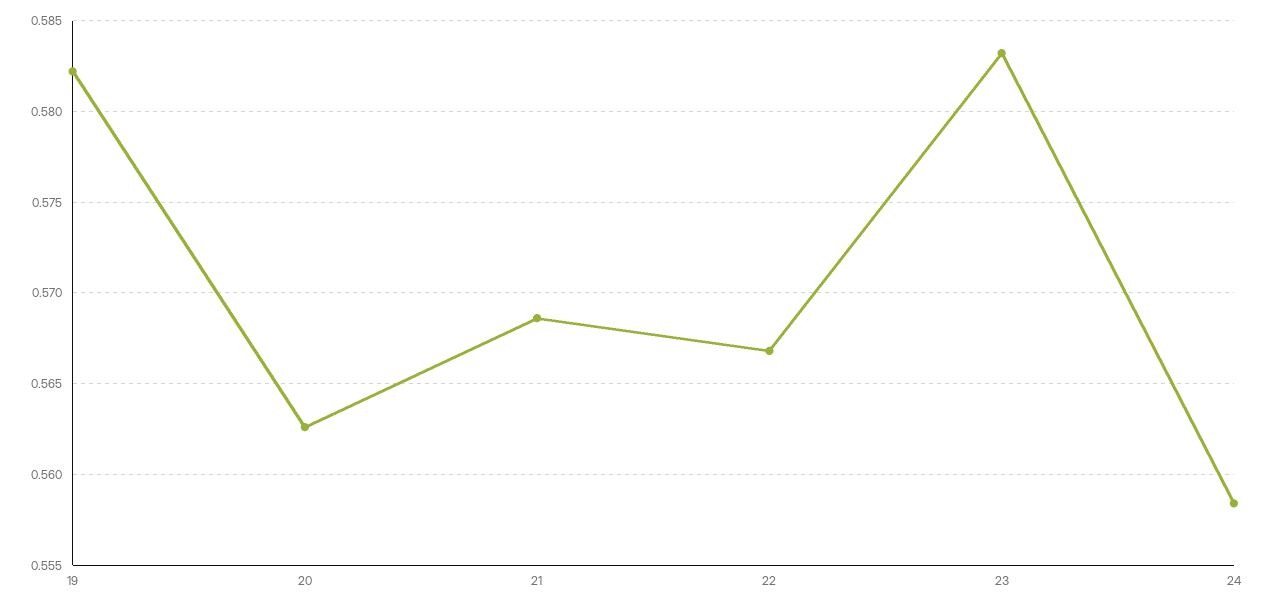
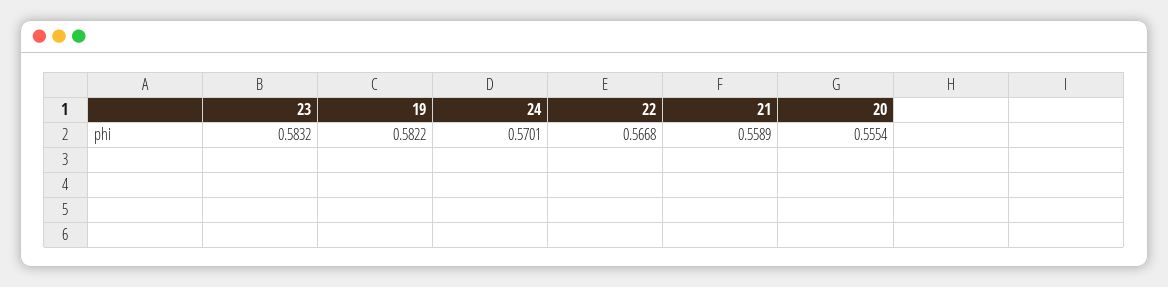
20: 0.5625 -> 0.5554
21: 0.5685 -> 0.5589
24: 0.5585 -> 0.5701

